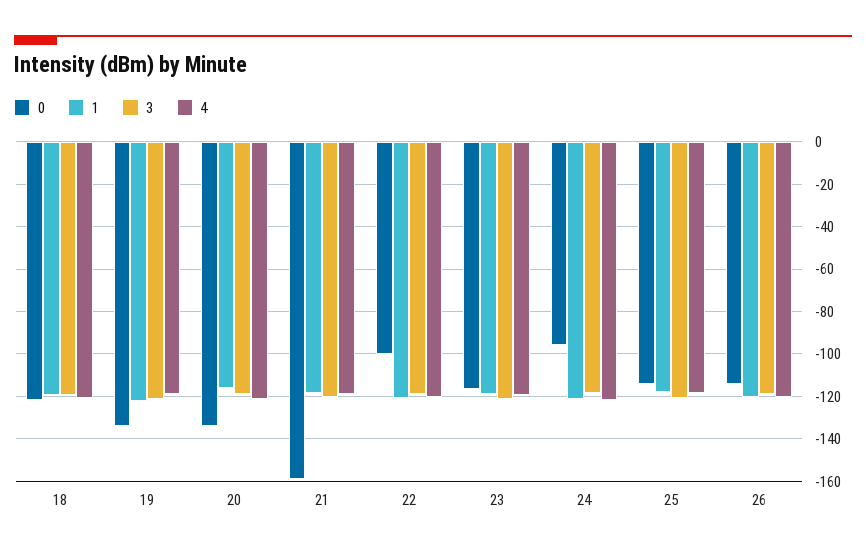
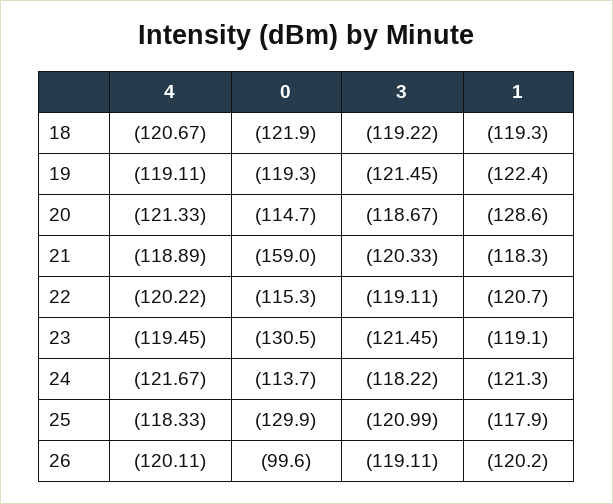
0, 19: -135 -> -119.3
0, 20: -135 -> -114.7
1, 20: -115 -> -128.6
0, 22: -100 -> -115.3
0, 23: -115 -> -130.5
0, 24: -95 -> -113.7
0, 25: -115 -> -129.9
0, 26: -115 -> -99.6

